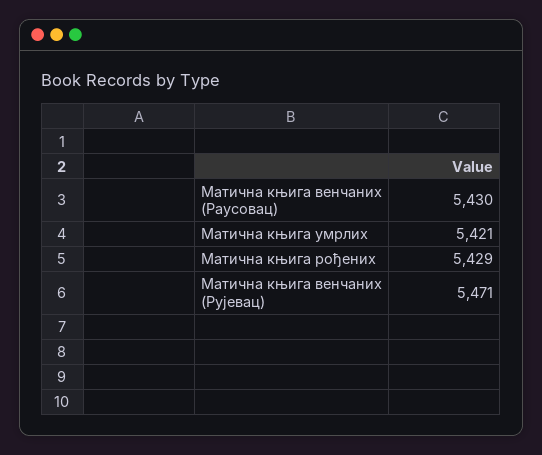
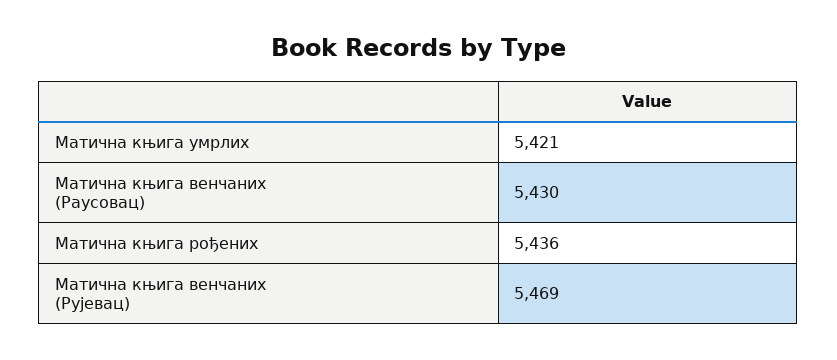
Матична књига рођених: 5429 -> 5436
Матична књига венчаних (Рујевац): 5471 -> 5469

